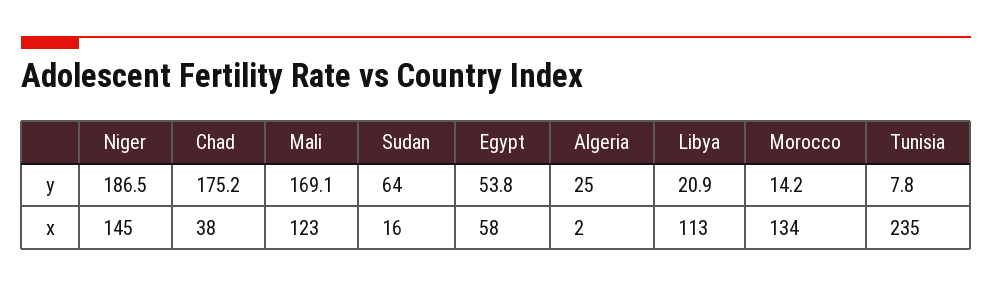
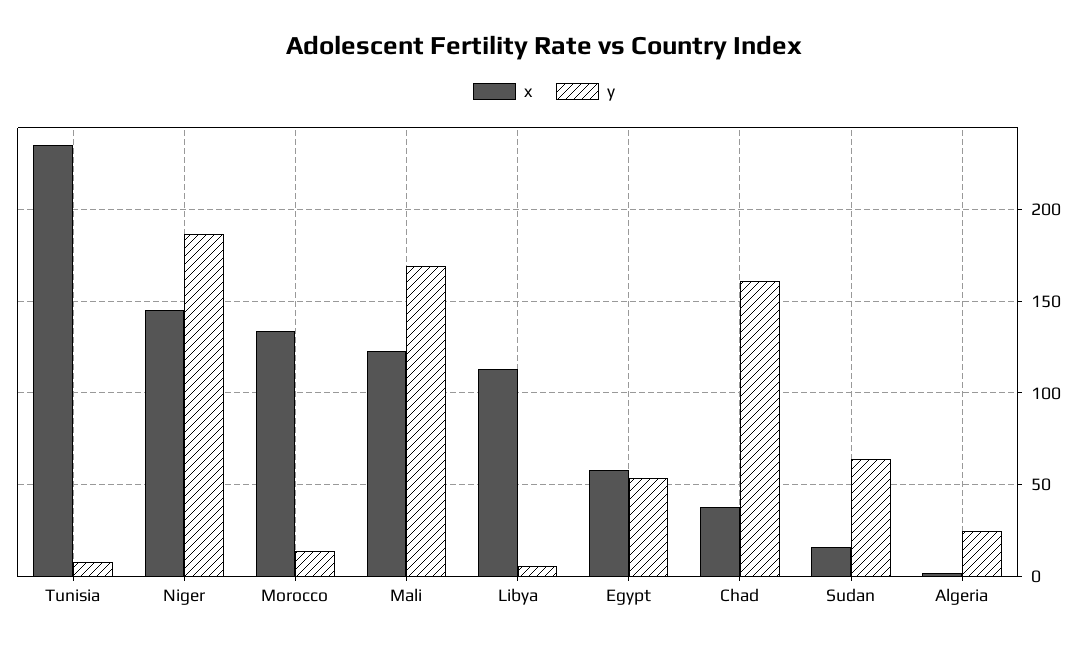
y, Chad: 175.2 -> 160
y, Libya: 20.9 -> 5

